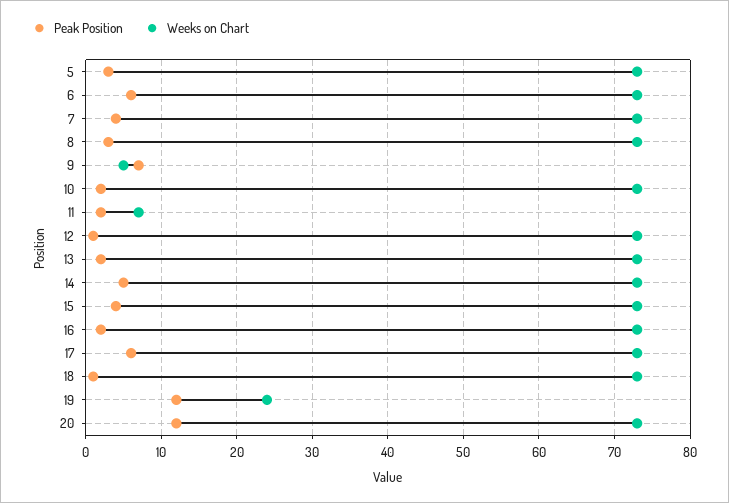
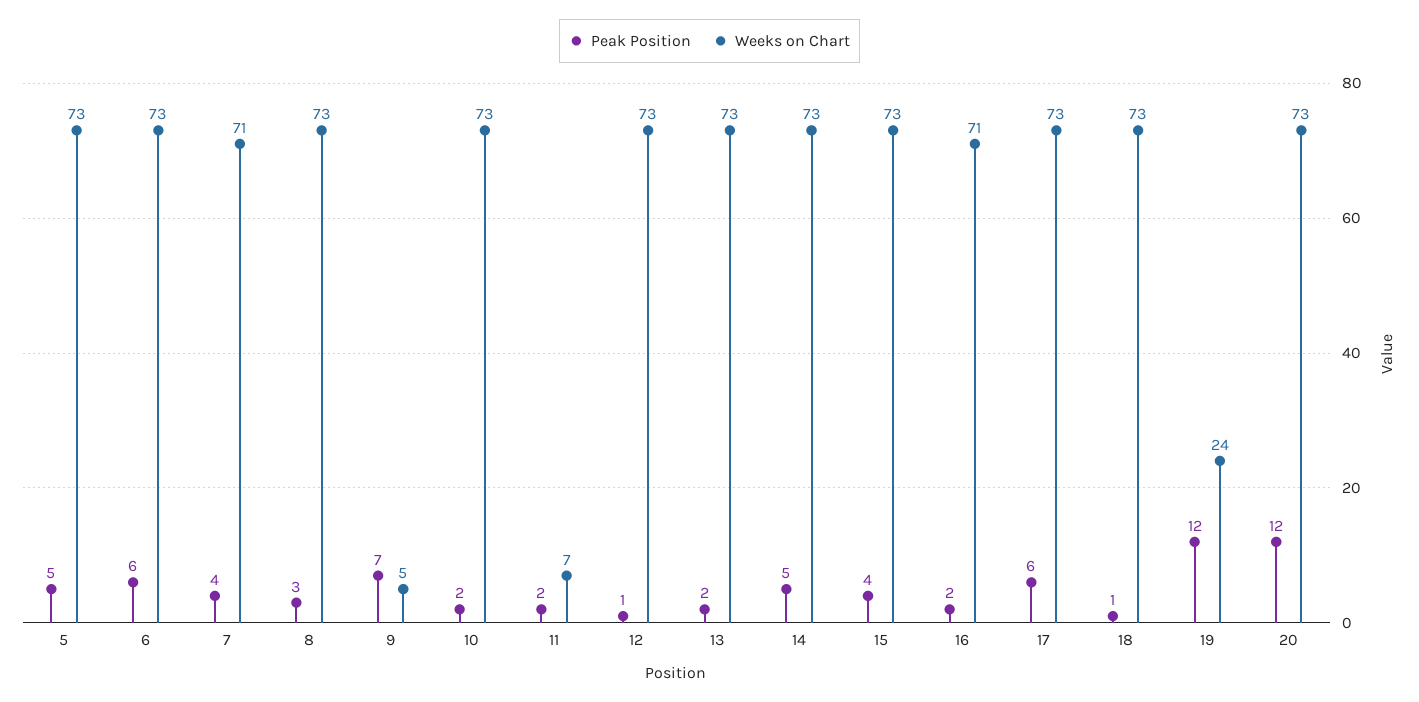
Peak Position, 5: 3 -> 5
Weeks on Chart, 7: 73 -> 71
Weeks on Chart, 16: 73 -> 71

